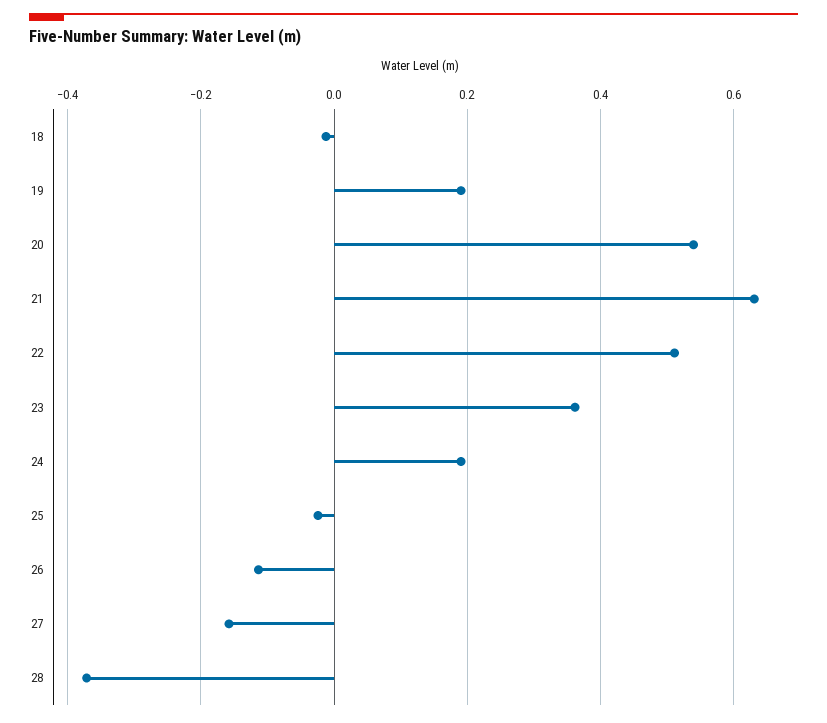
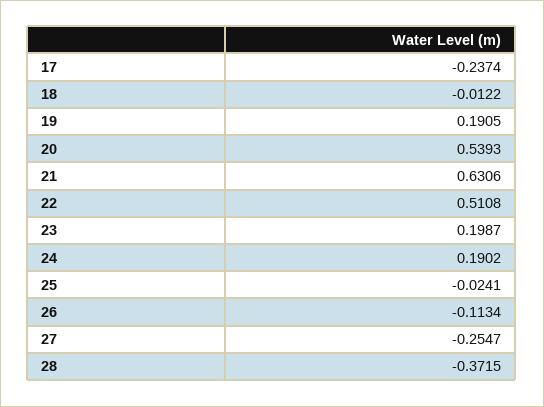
23: 0.36 -> 0.1987
27: -0.16 -> -0.2547
17: none -> -0.2374

